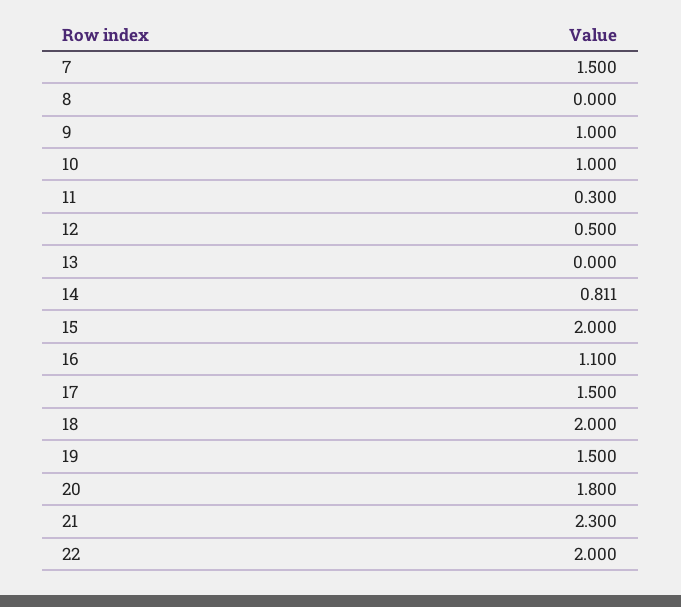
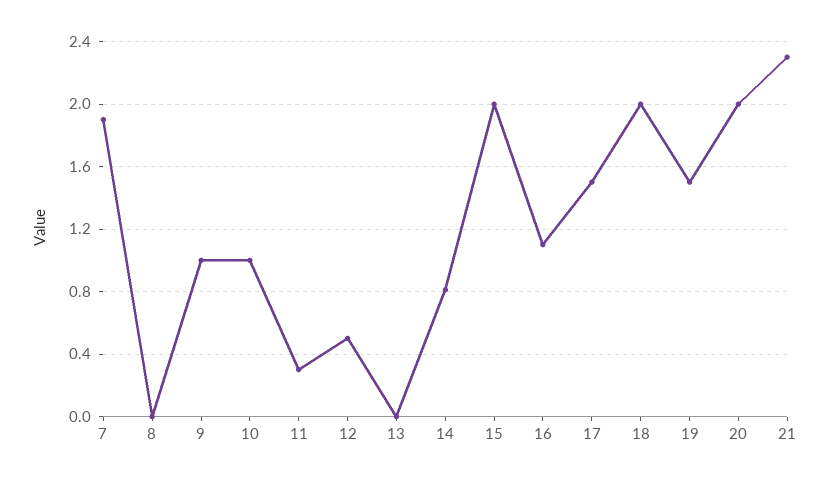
7: 1.5 -> 1.9
20: 1.8 -> 2
22: 2 -> none

